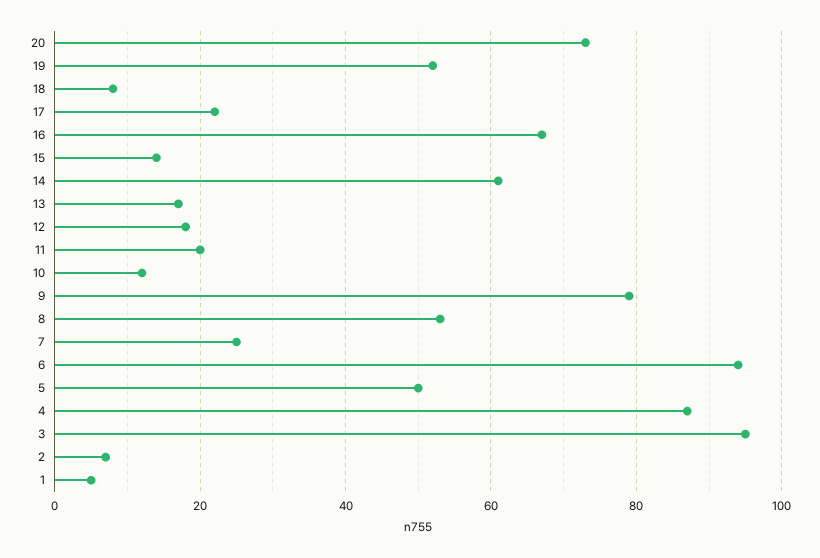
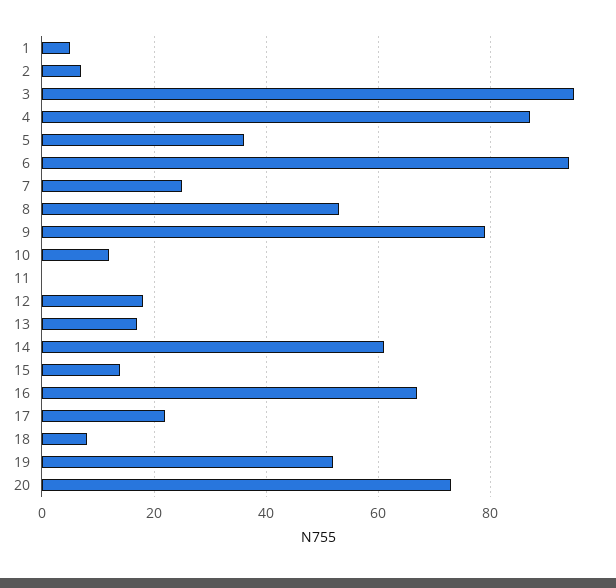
11: 20 -> 0
5: 50 -> 35

